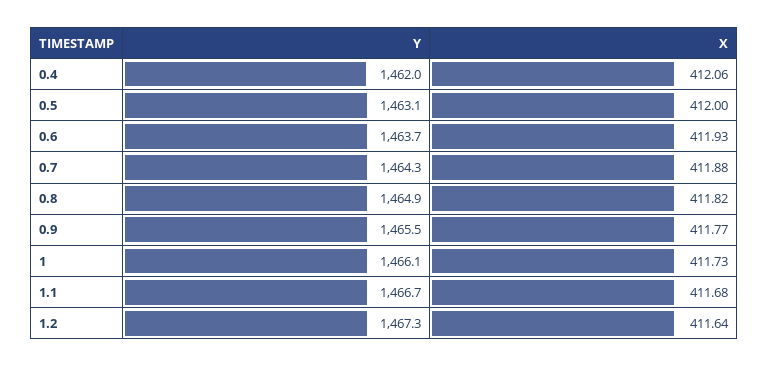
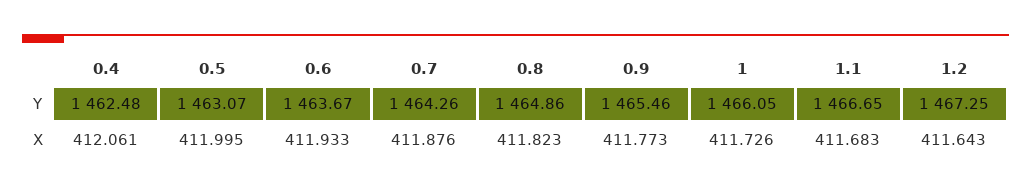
Y, 0.4: 1462 -> 1462.48

